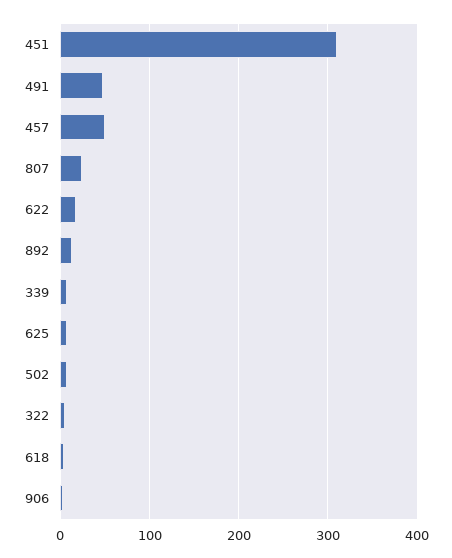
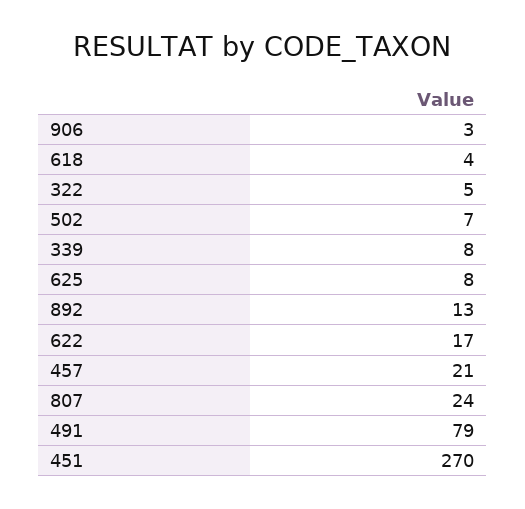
451: 310 -> 270
491: 50 -> 79
457: 50 -> 21

